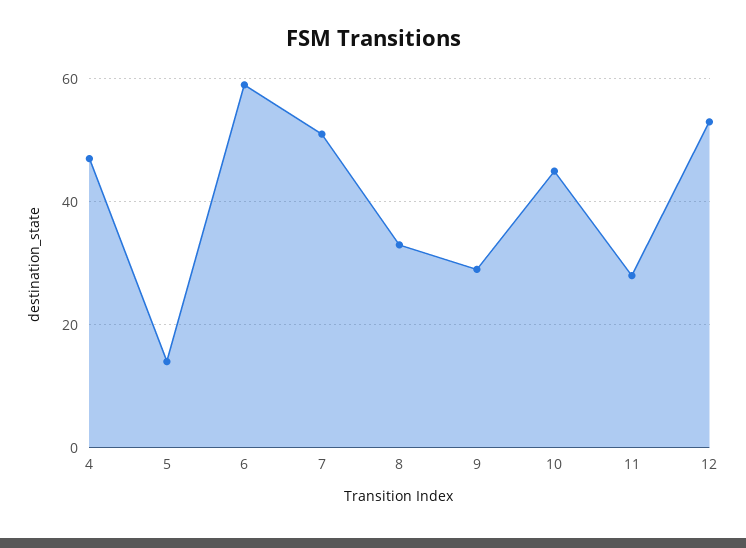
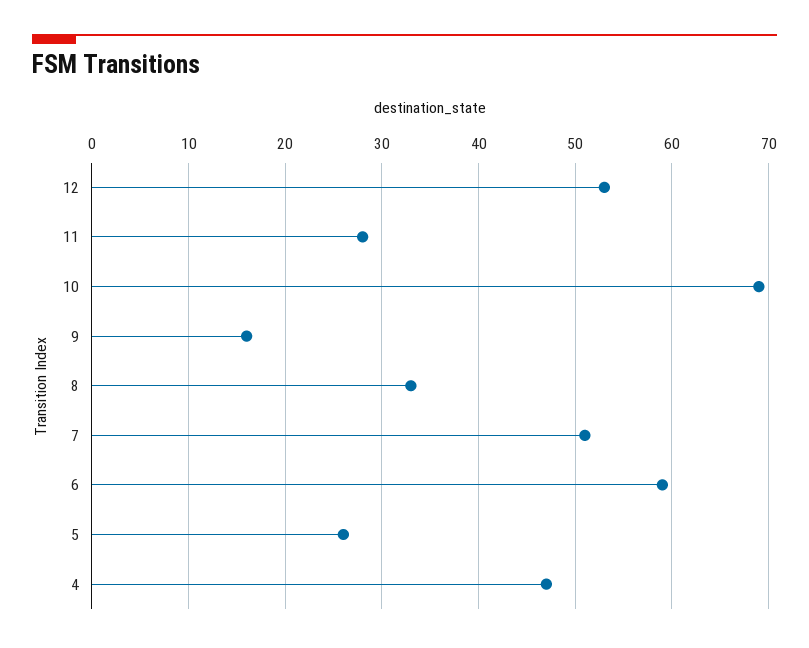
5: 15 -> 26
9: 30 -> 16
10: 45 -> 69

